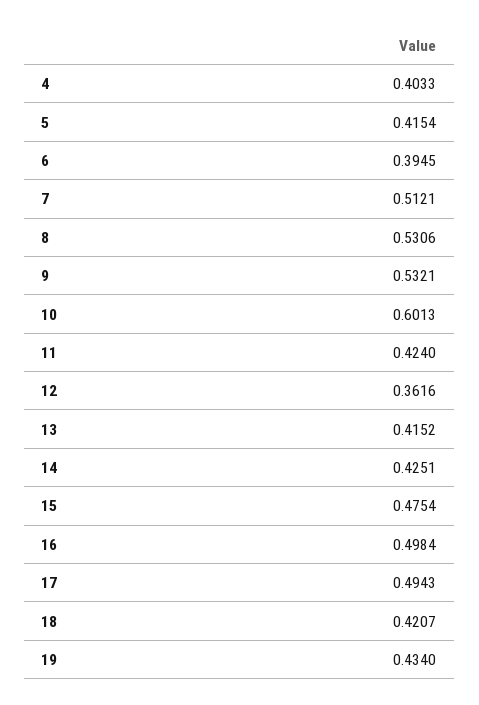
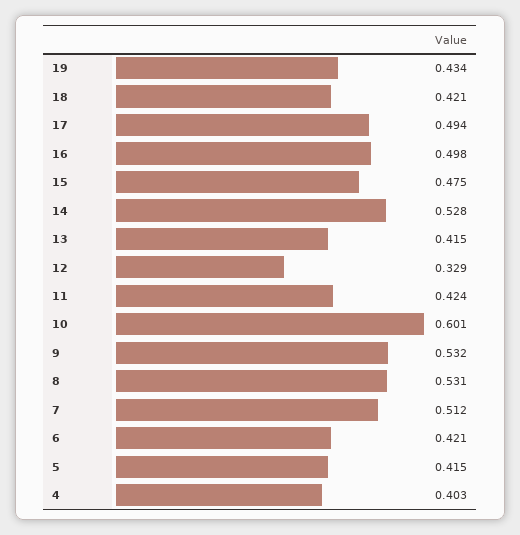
6: 0.3945 -> 0.421
12: 0.3616 -> 0.329
14: 0.4251 -> 0.528

